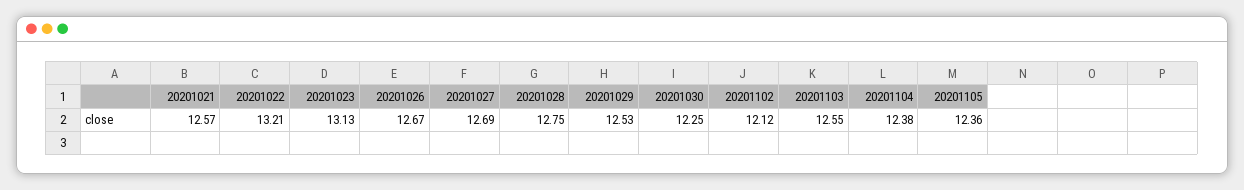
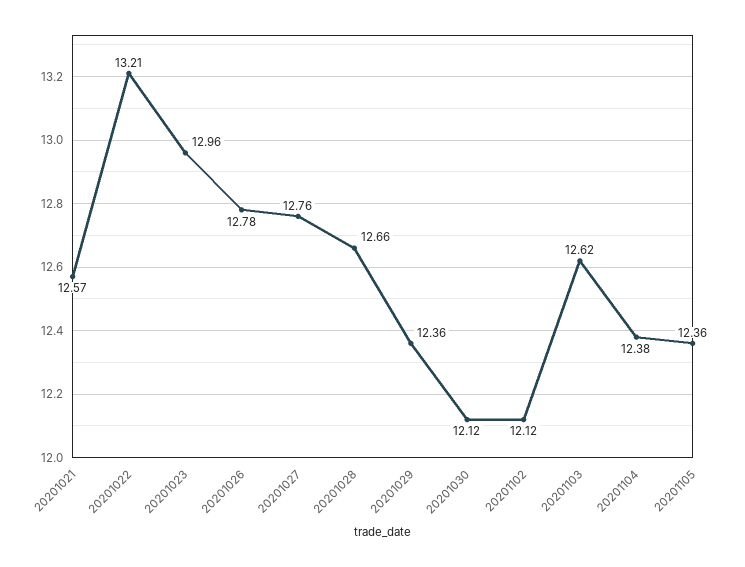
20201023: 13.13 -> 12.96
20201026: 12.67 -> 12.78
20201027: 12.69 -> 12.76
20201028: 12.75 -> 12.66
20201029: 12.53 -> 12.36
20201030: 12.25 -> 12.12
20201103: 12.55 -> 12.62

